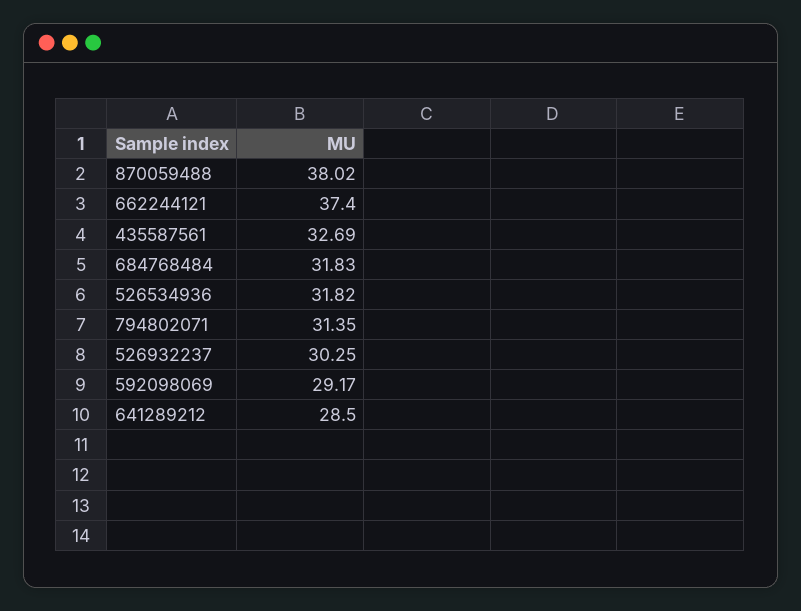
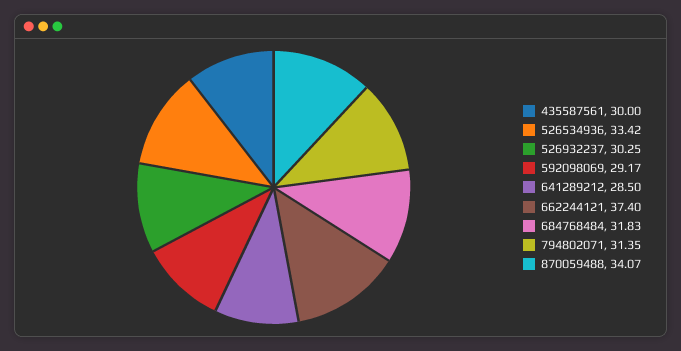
870059488: 38.02 -> 34.07
435587561: 32.69 -> 30
526534936: 31.82 -> 33.42

